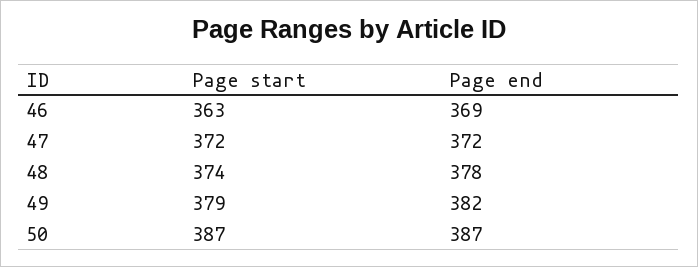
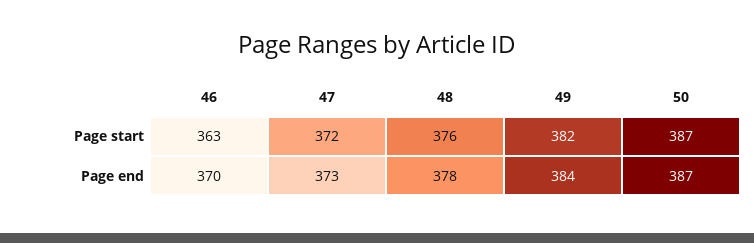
Page end, 46: 369 -> 370
Page end, 47: 372 -> 373
Page start, 48: 374 -> 376
Page start, 49: 379 -> 382
Page end, 49: 382 -> 384

